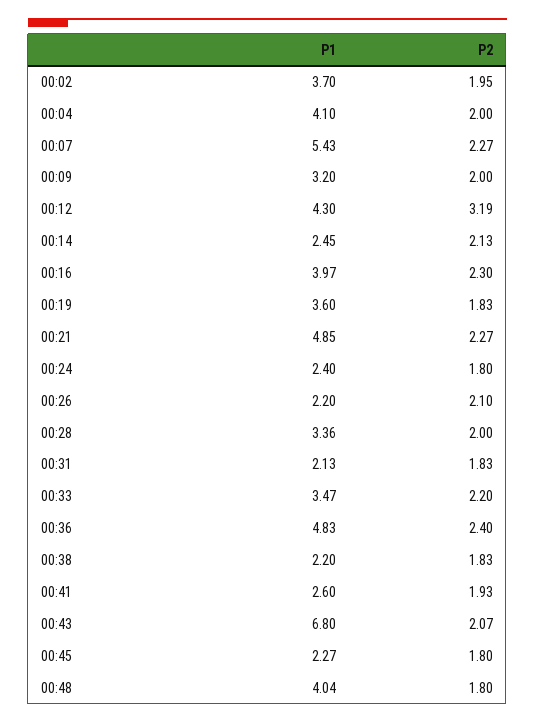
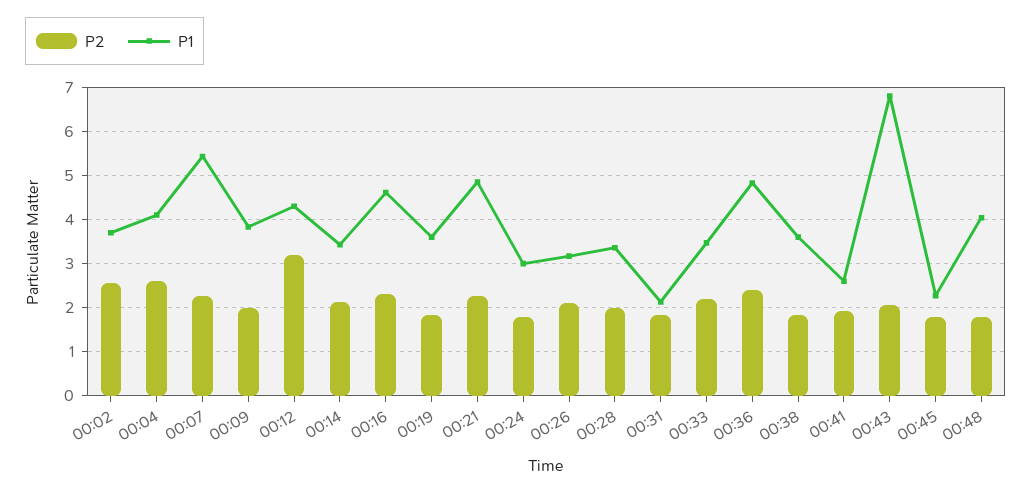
P2, 00:02: 1.95 -> 2.6
P2, 00:04: 2 -> 2.6
P1, 00:09: 3.2 -> 3.8
P1, 00:14: 2.45 -> 3.4
P1, 00:16: 3.97 -> 4.6
P1, 00:24: 2.4 -> 3
P1, 00:26: 2.2 -> 3.2
P1, 00:38: 2.2 -> 3.6

